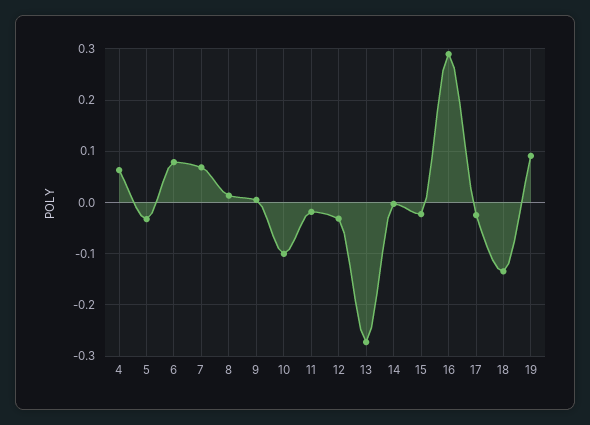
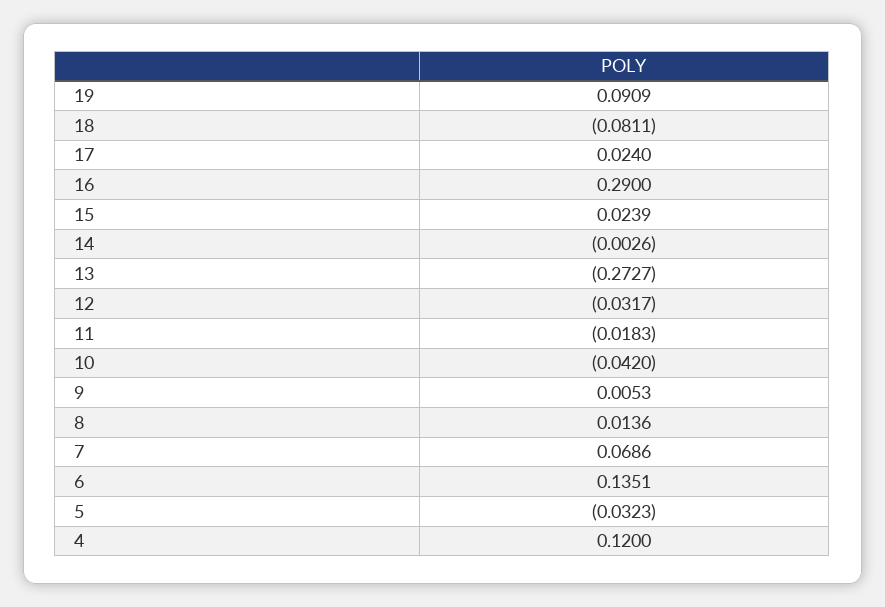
4: 0.06 -> 0.12
6: 0.08 -> 0.1351
10: -0.1 -> -0.042
15: -0.02 -> 0.0239
17: -0.02 -> 0.024
18: -0.14 -> -0.0811

